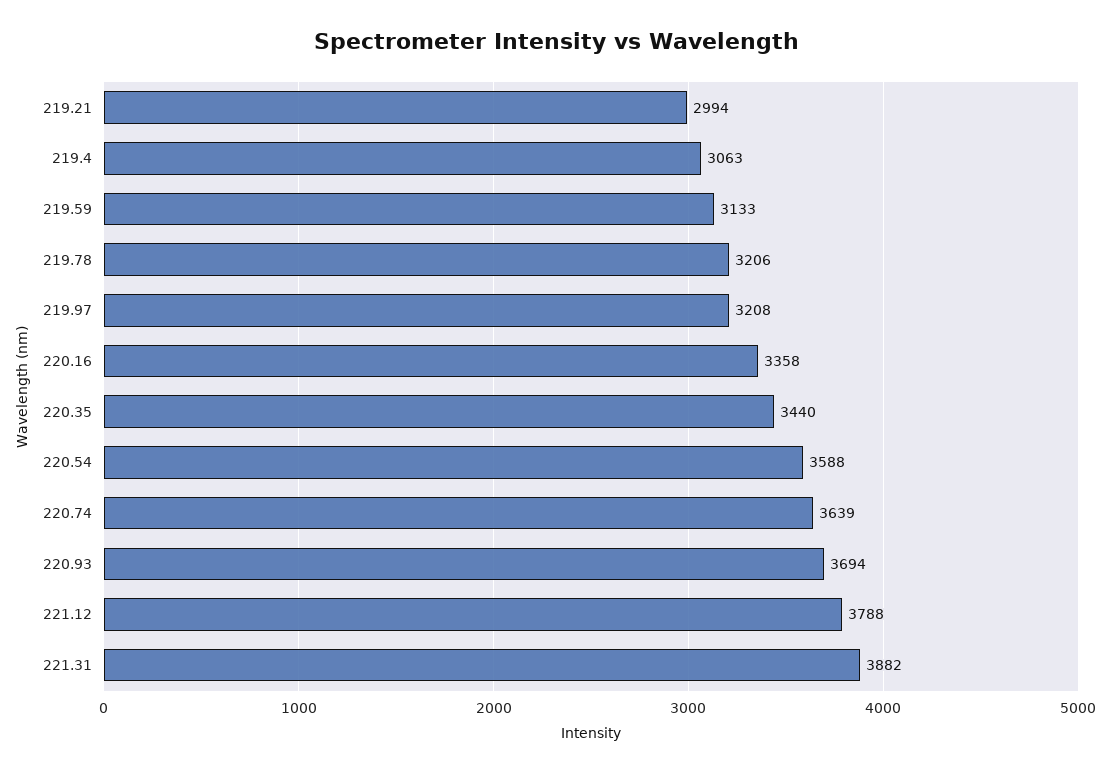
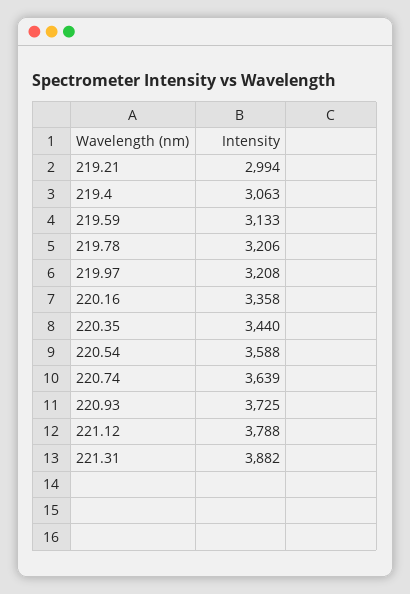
220.93: 3694 -> 3725

